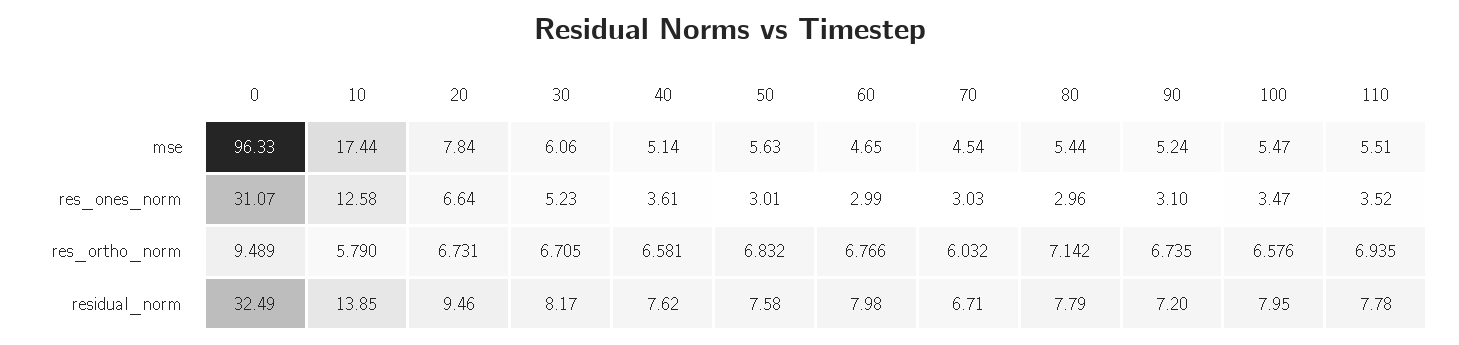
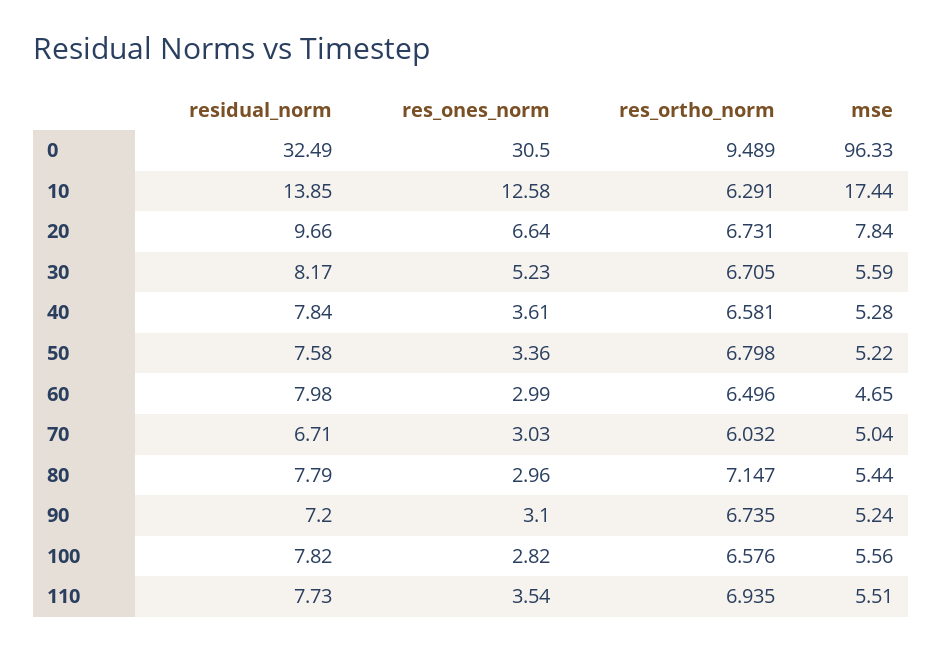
30, mse: 6.06 -> 5.59
40, mse: 5.14 -> 5.28
50, mse: 5.63 -> 5.22
70, mse: 4.54 -> 5.04
100, mse: 5.47 -> 5.56
0, res_ones_norm: 31.07 -> 30.5
50, res_ones_norm: 3.01 -> 3.36
100, res_ones_norm: 3.47 -> 2.82
110, res_ones_norm: 3.52 -> 3.54
10, res_ortho_norm: 5.79 -> 6.291
50, res_ortho_norm: 6.832 -> 6.798
60, res_ortho_norm: 6.766 -> 6.496
80, res_ortho_norm: 7.142 -> 7.147
20, residual_norm: 9.46 -> 9.66
40, residual_norm: 7.62 -> 7.84
100, residual_norm: 7.95 -> 7.82
110, residual_norm: 7.78 -> 7.73

